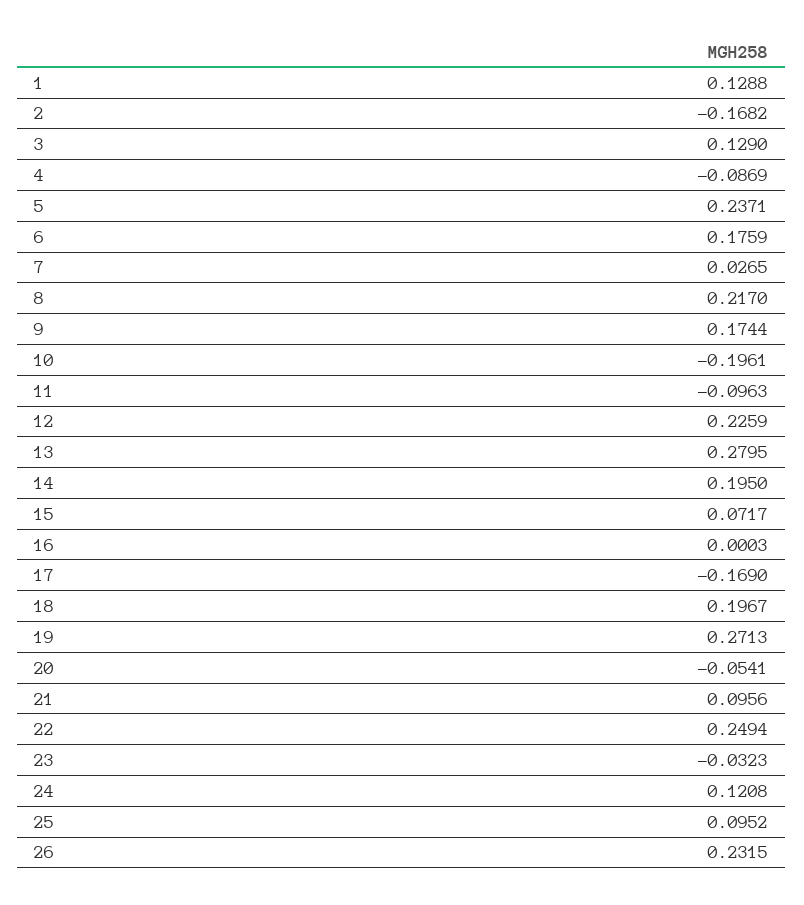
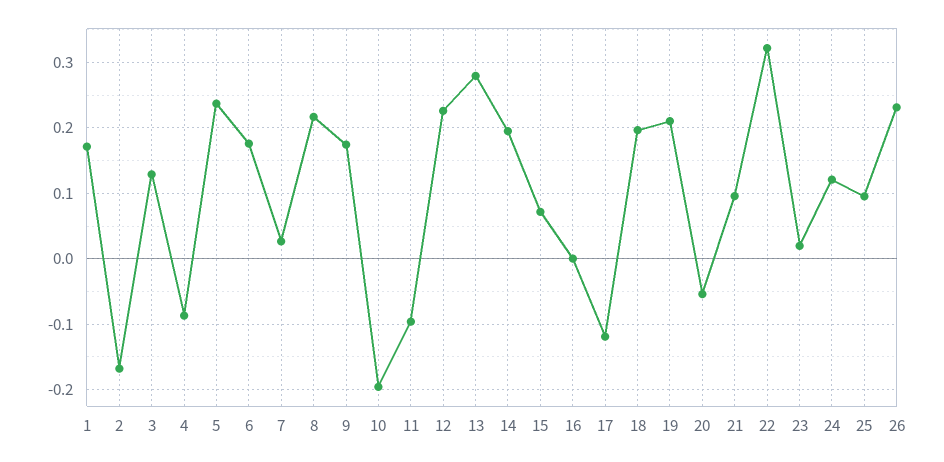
1: 0.1288 -> 0.17
17: -0.169 -> -0.12
19: 0.2713 -> 0.21
22: 0.2494 -> 0.32
23: -0.0323 -> 0.02

